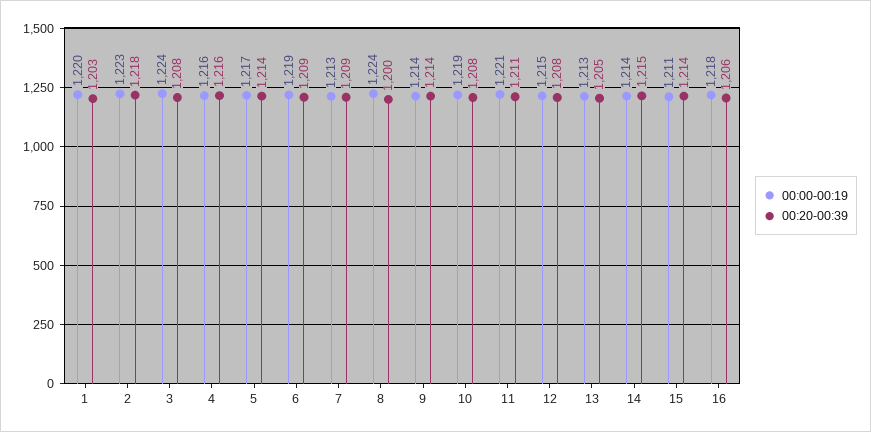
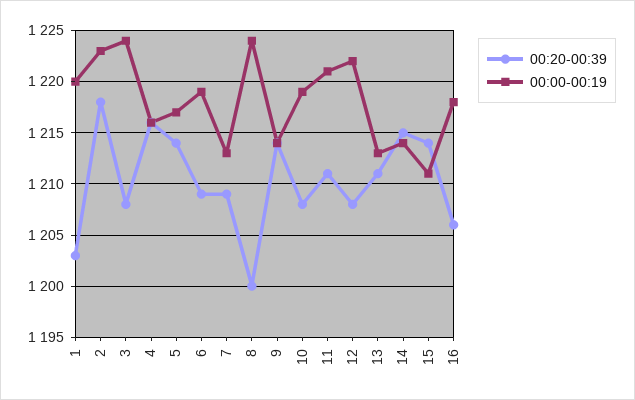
00:00-00:19, 12: 1215 -> 1222
00:20-00:39, 13: 1205 -> 1211

